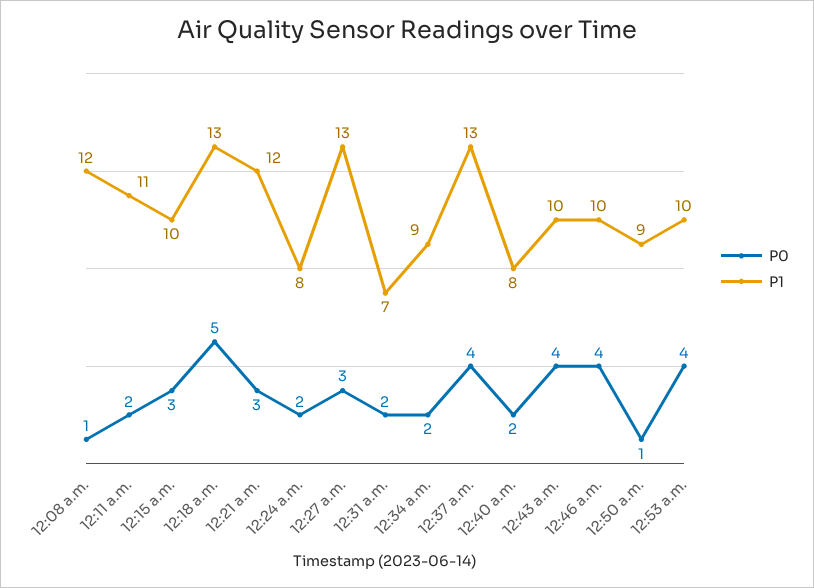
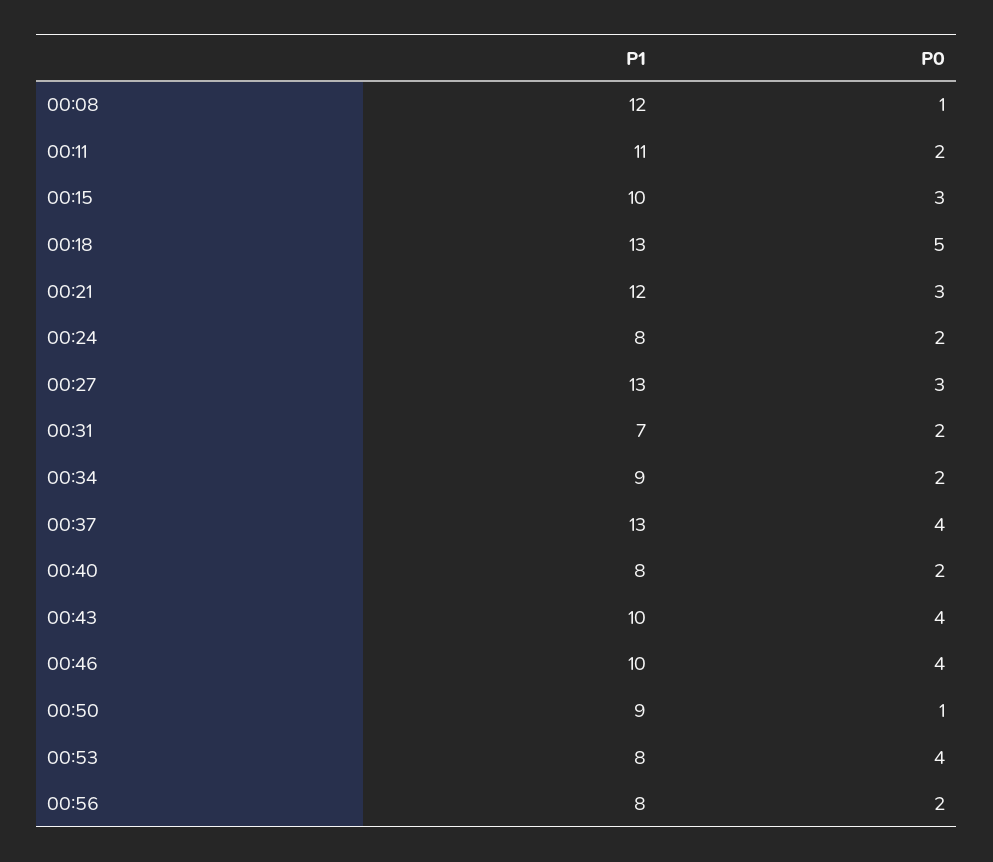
P1, 12:53 a.m.: 10 -> 8
P1, 00:56: none -> 8
P0, 00:56: none -> 2

